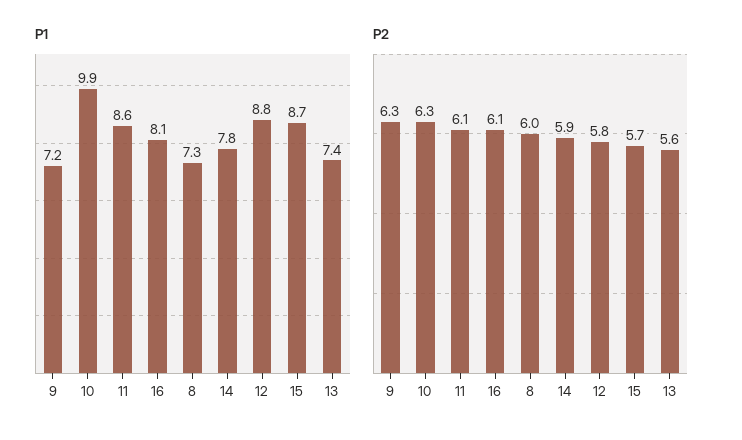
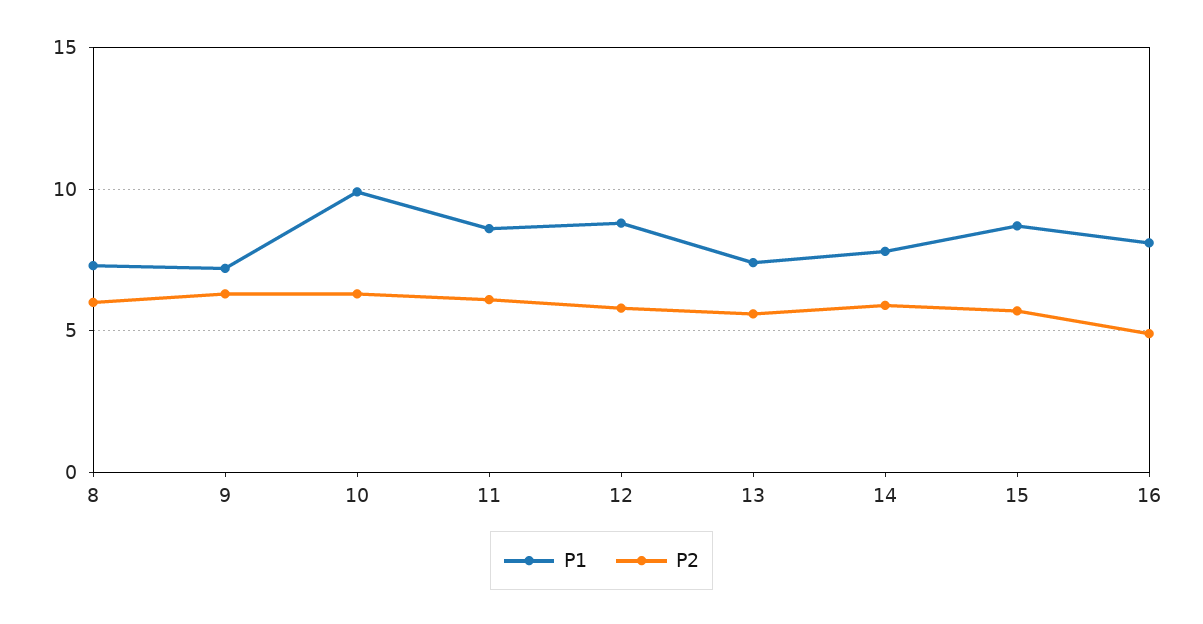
P2, 16: 6.1 -> 5

